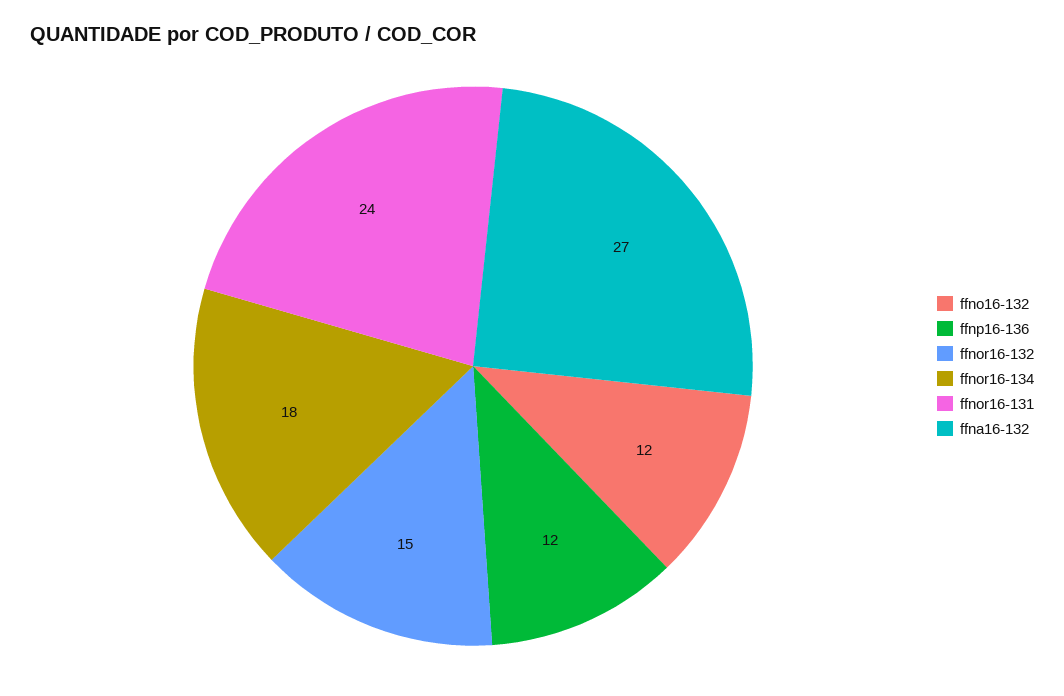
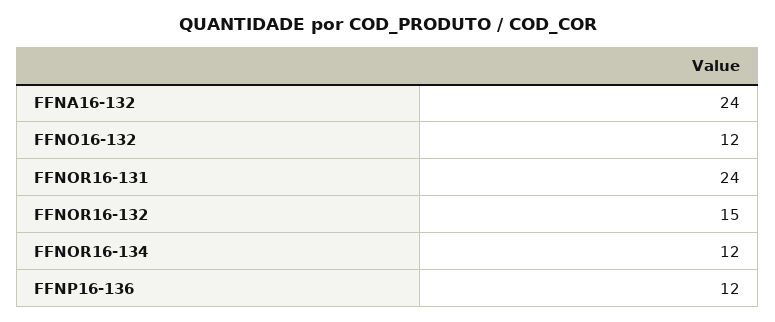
ffnor16-134: 18 -> 12
ffna16-132: 27 -> 24

